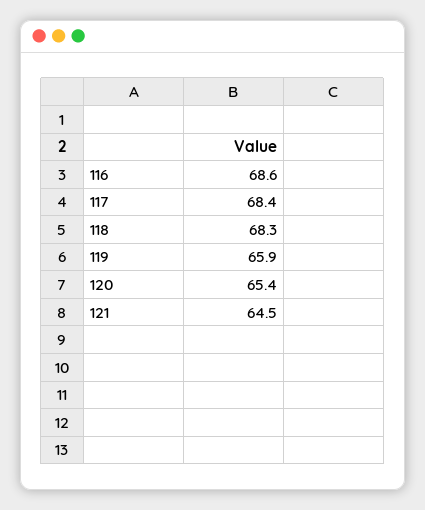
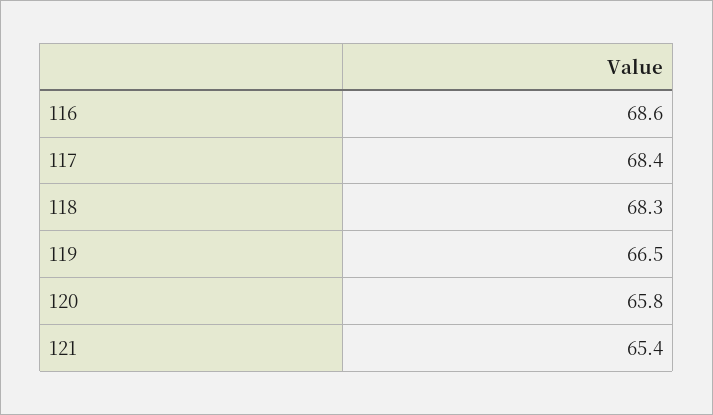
119: 65.9 -> 66.5
120: 65.4 -> 65.8
121: 64.5 -> 65.4

